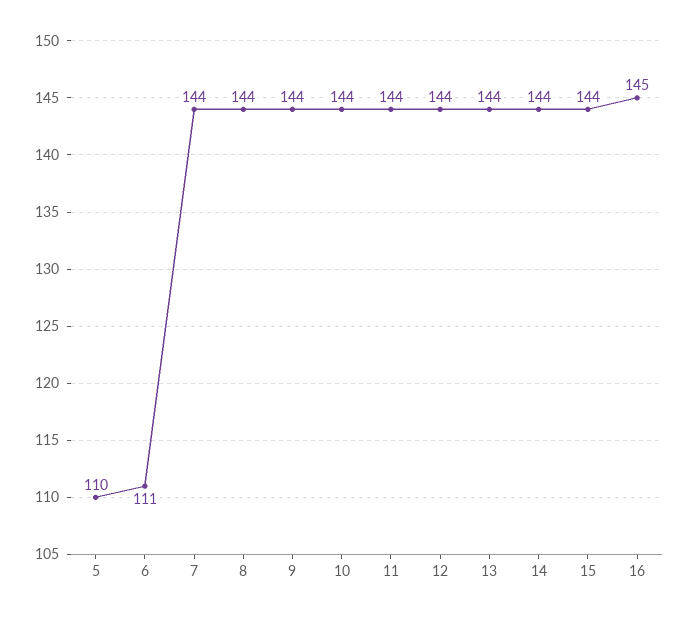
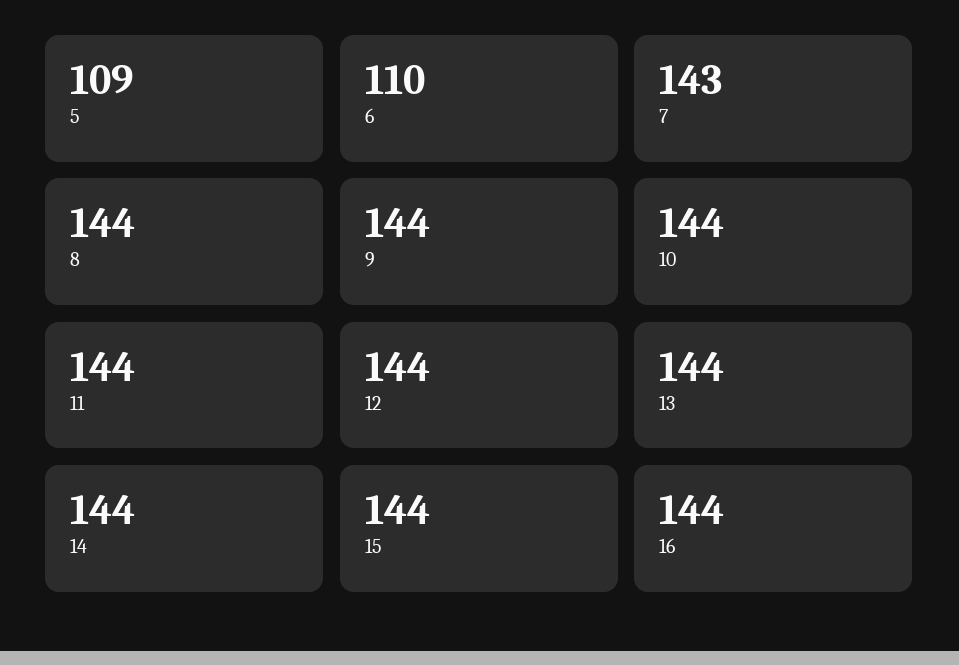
5: 110 -> 109
6: 111 -> 110
7: 144 -> 143
16: 145 -> 144

